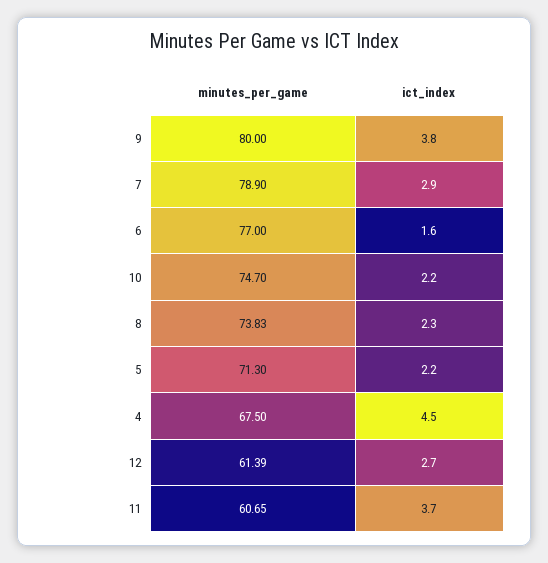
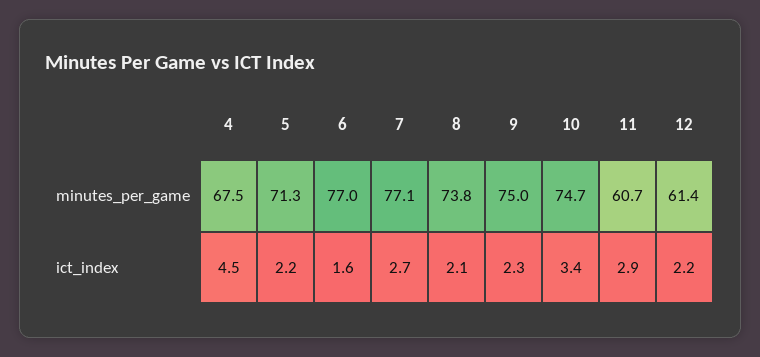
minutes_per_game, 9: 80 -> 75
ict_index, 9: 3.8 -> 2.3
minutes_per_game, 7: 78.9 -> 77.1
ict_index, 7: 2.9 -> 2.7
ict_index, 10: 2.2 -> 3.4
ict_index, 8: 2.3 -> 2.1
ict_index, 12: 2.7 -> 2.2
ict_index, 11: 3.7 -> 2.9

